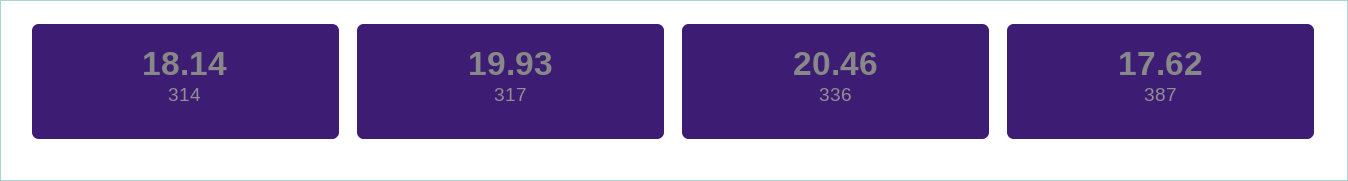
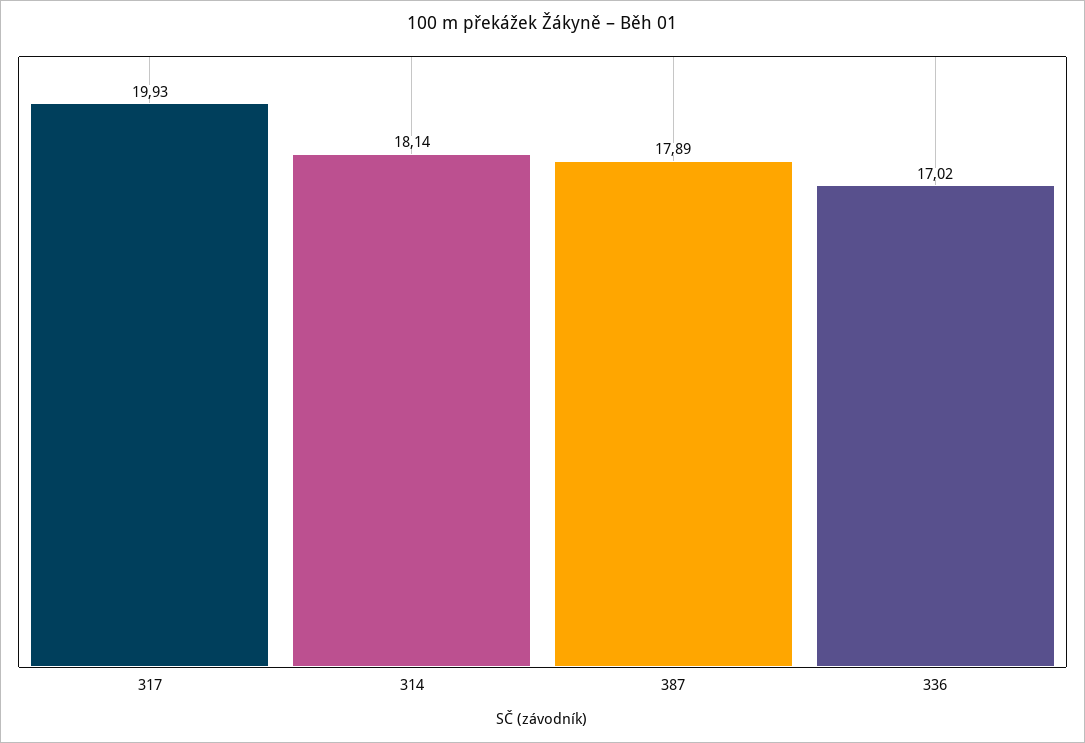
336: 20.46 -> 17.02
387: 17.62 -> 17.89

